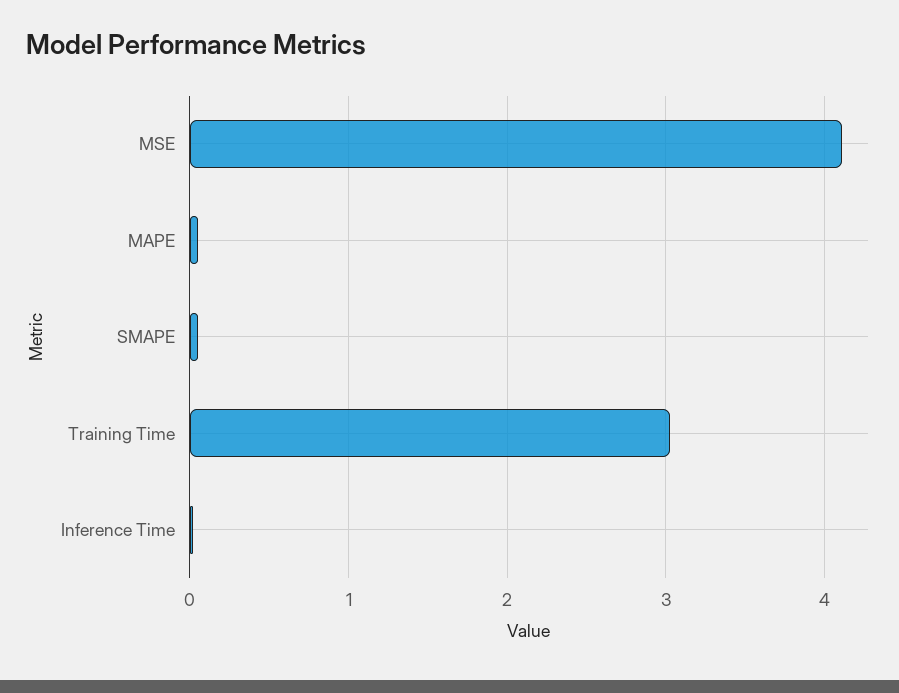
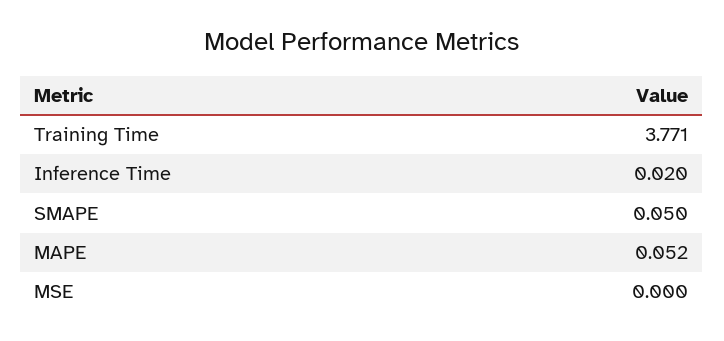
MSE: 4.1 -> 0
Training Time: 3 -> 3.771

